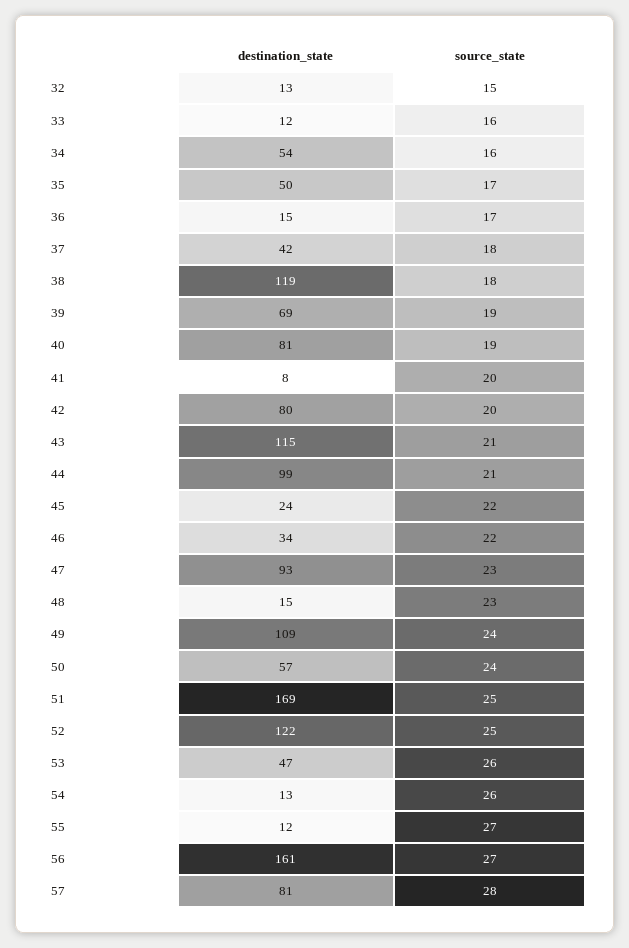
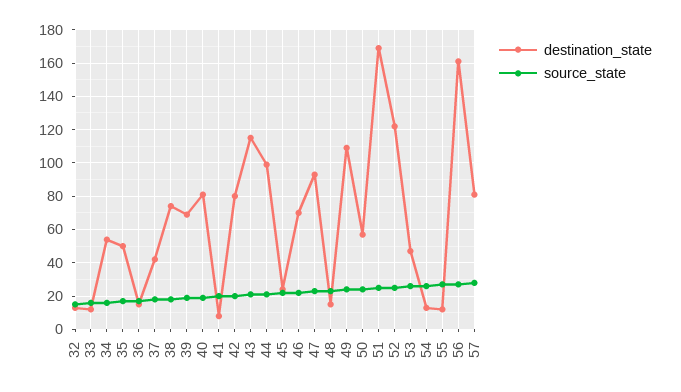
destination_state, 38: 119 -> 75
destination_state, 46: 34 -> 70

